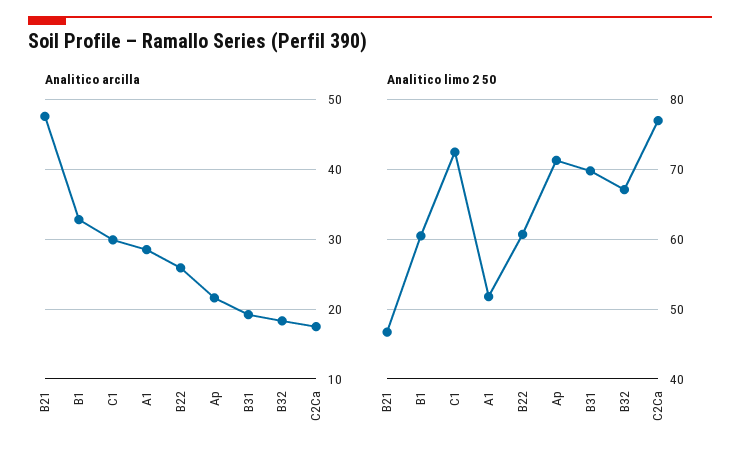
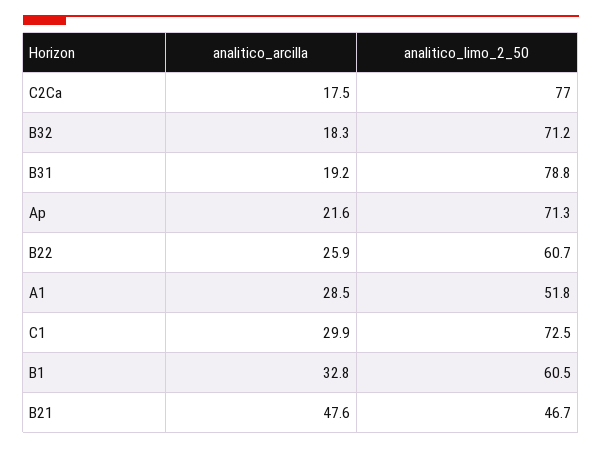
Analitico limo 2 50, B31: 70 -> 78.8
Analitico limo 2 50, B32: 67 -> 71.2

